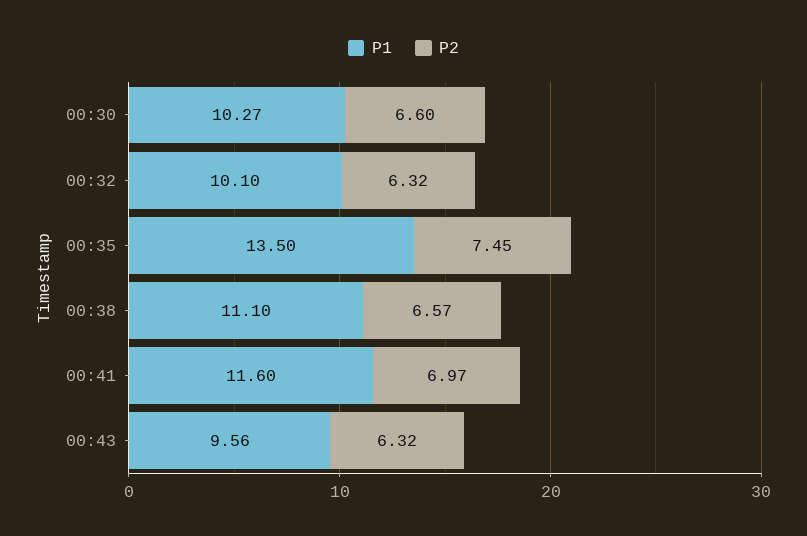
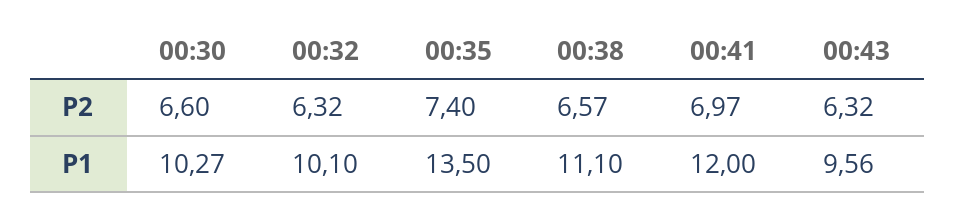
P2, 00:35: 7.45 -> 7.4
P1, 00:41: 11.6 -> 12

